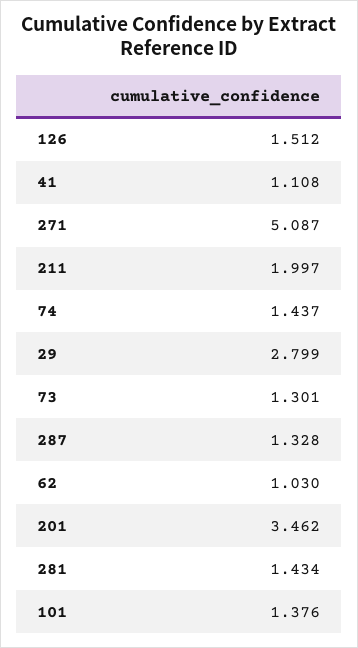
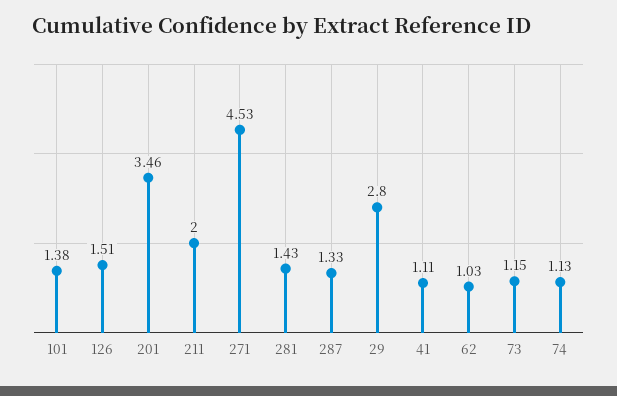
271: 5.087 -> 4.53
74: 1.437 -> 1.13
73: 1.301 -> 1.15

